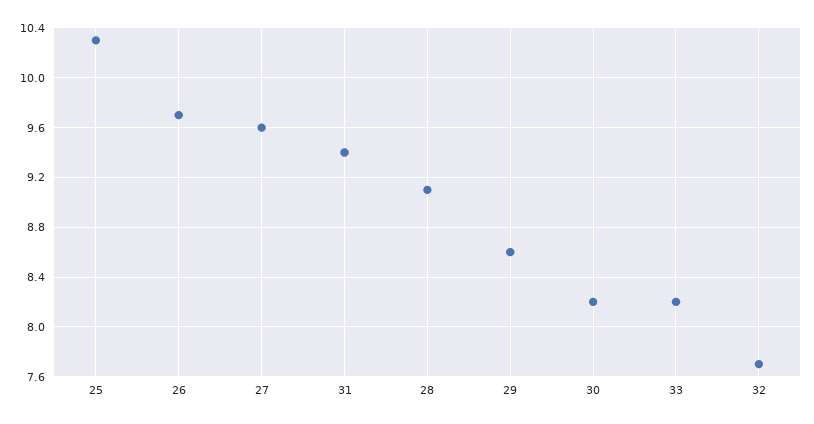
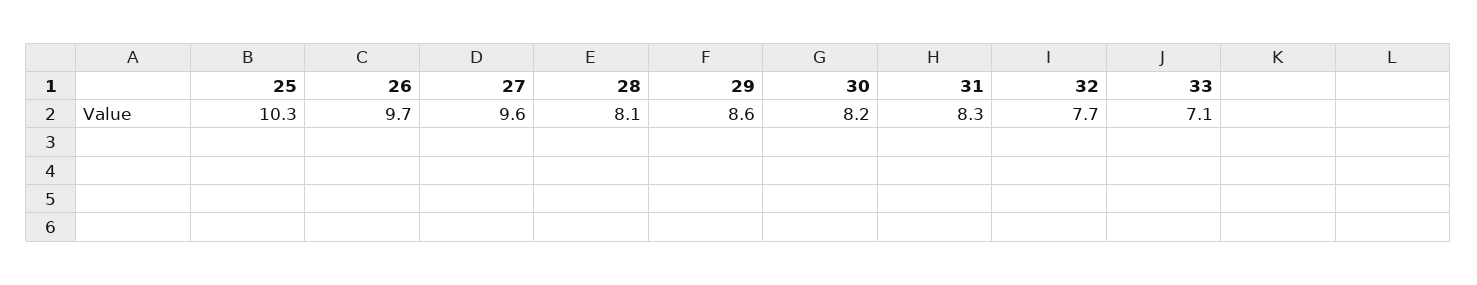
31: 9.4 -> 8.3
28: 9.1 -> 8.1
33: 8.2 -> 7.1

